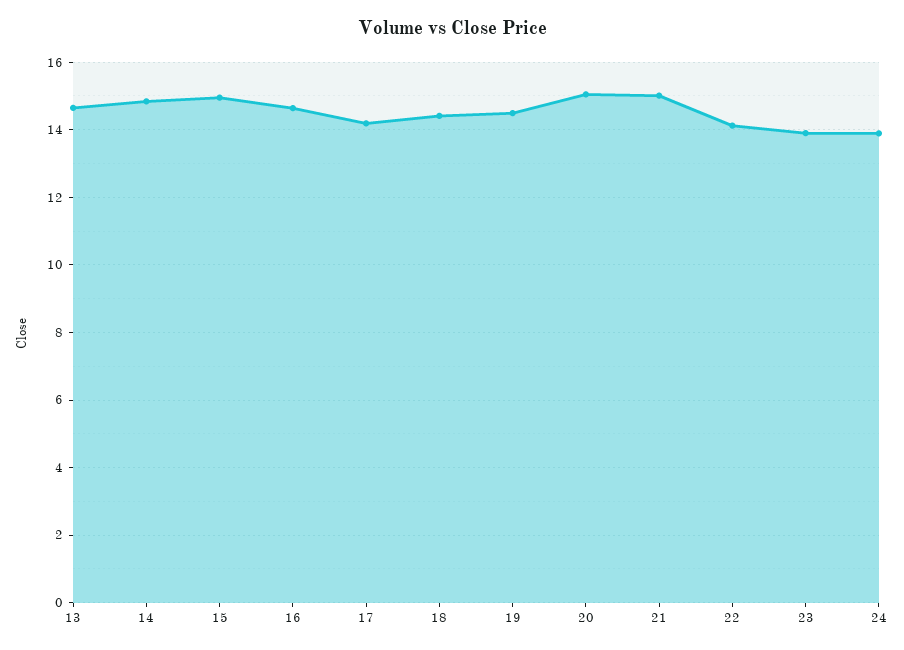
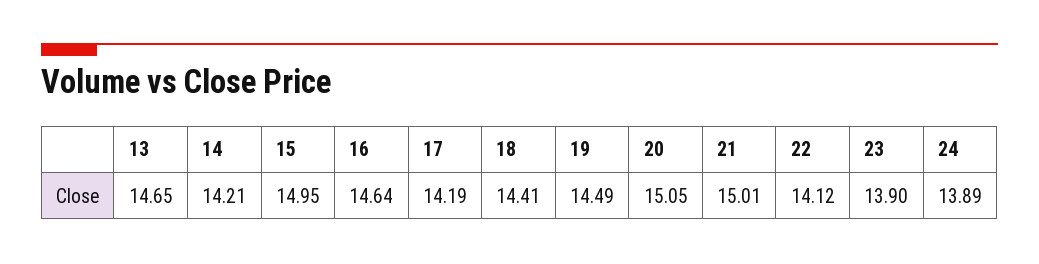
14: 14.8 -> 14.21

